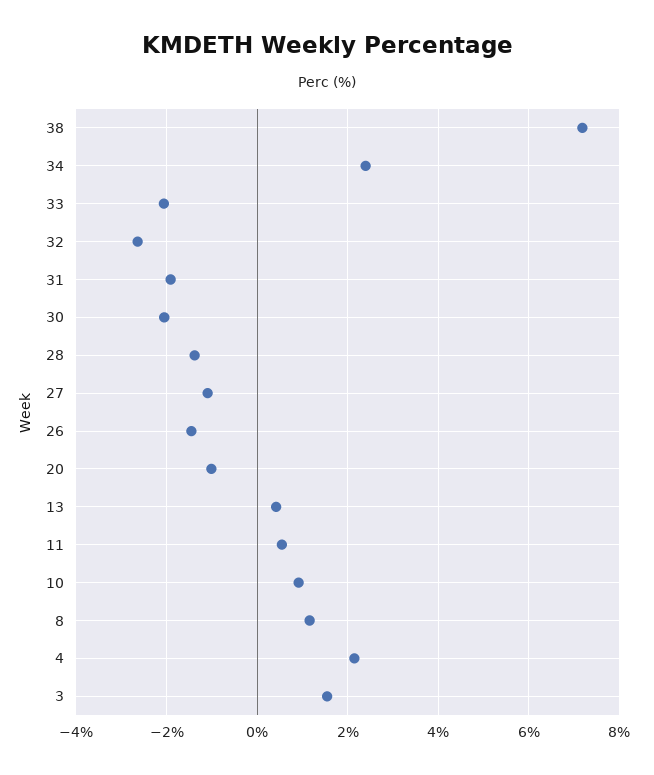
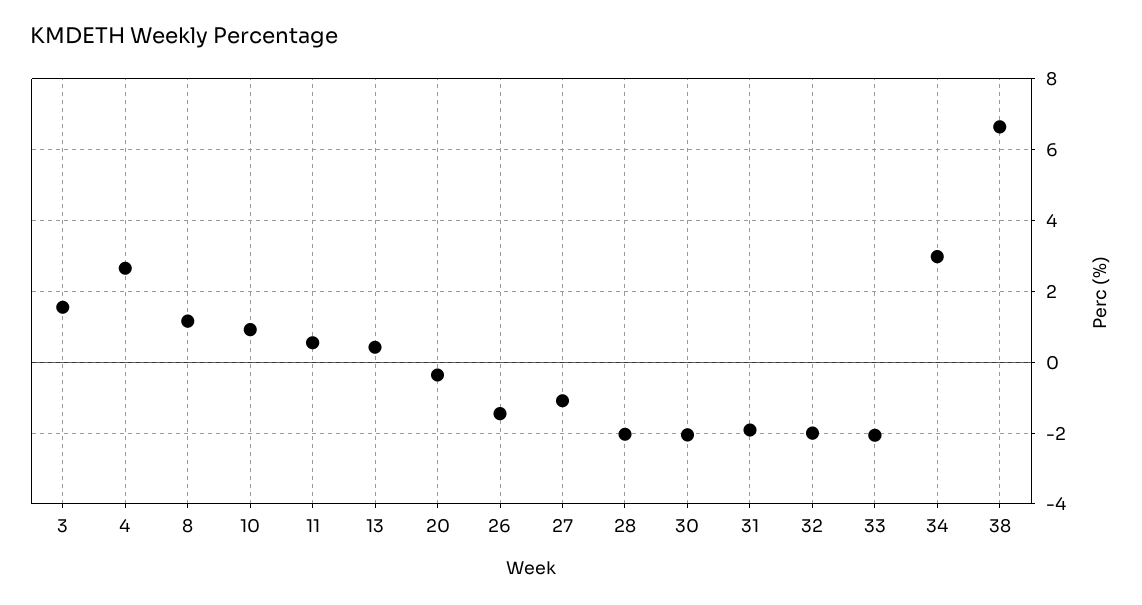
38: 7.2 -> 6.6
34: 2.4 -> 3
32: -2.6 -> -2
28: -1.4 -> -2
20: -1 -> -0.4
4: 2.2 -> 2.6

